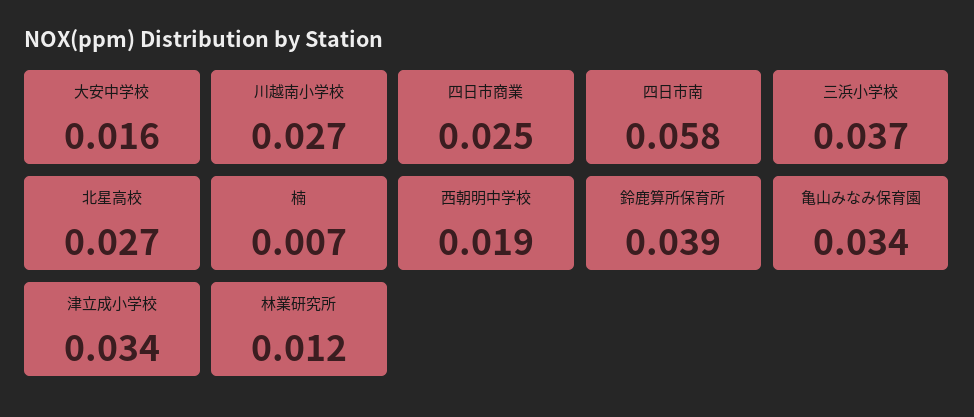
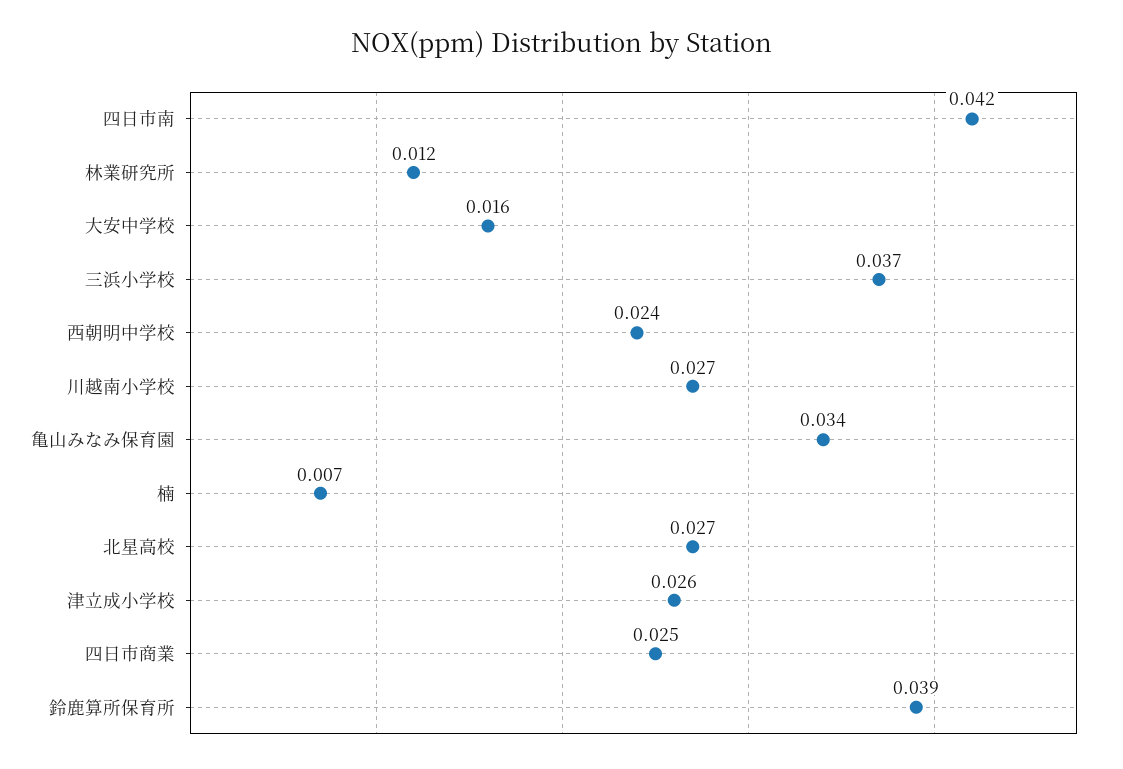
四日市南: 0.058 -> 0.042
西朝明中学校: 0.019 -> 0.024
津立成小学校: 0.034 -> 0.026

